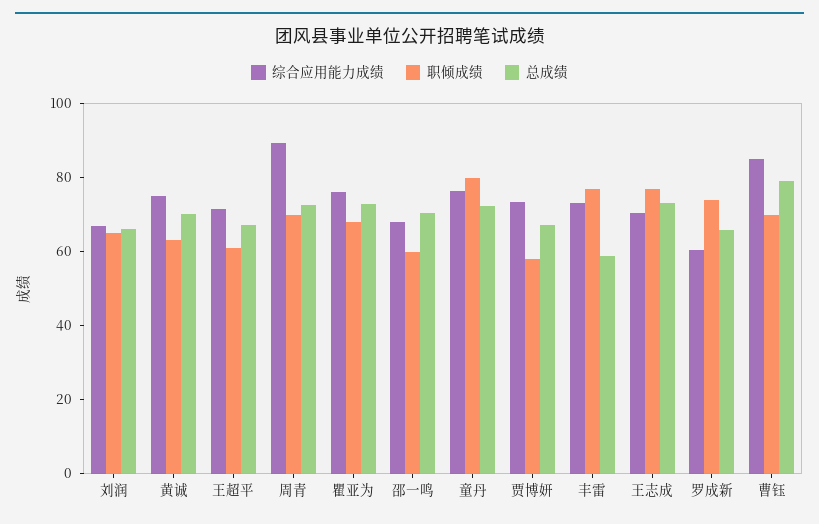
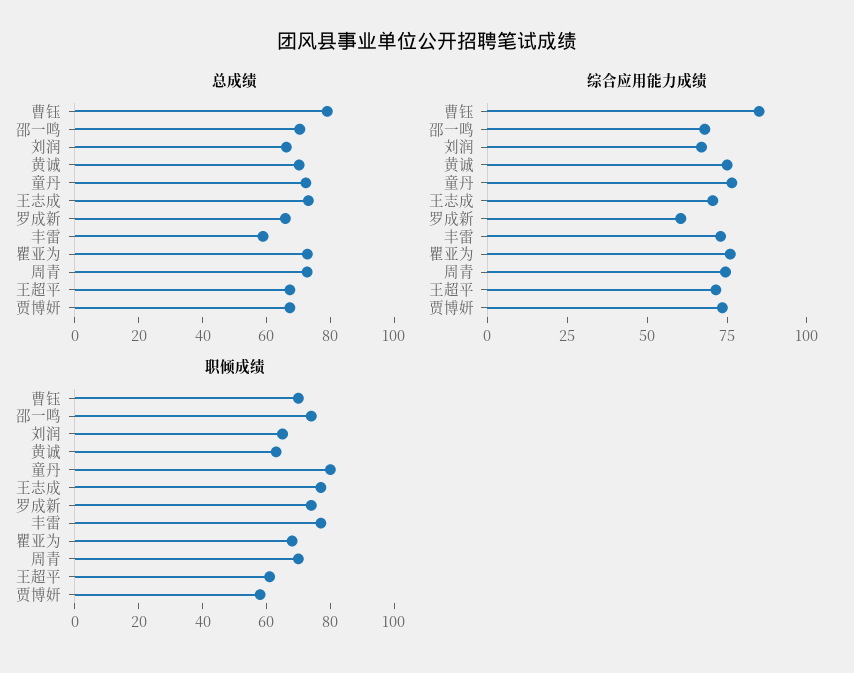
综合应用能力成绩, 周青: 90 -> 75
职倾成绩, 邵一鸣: 60 -> 75

